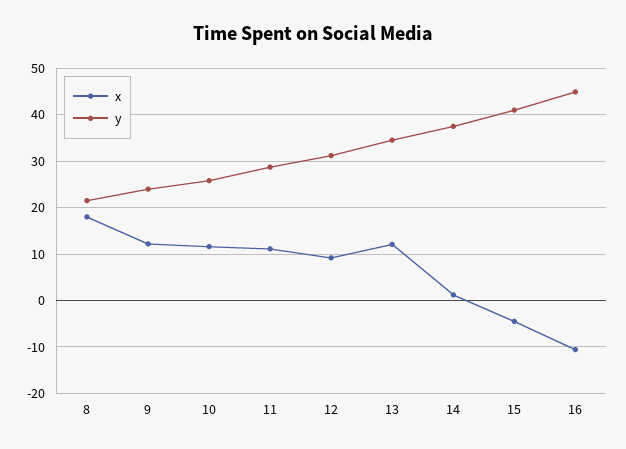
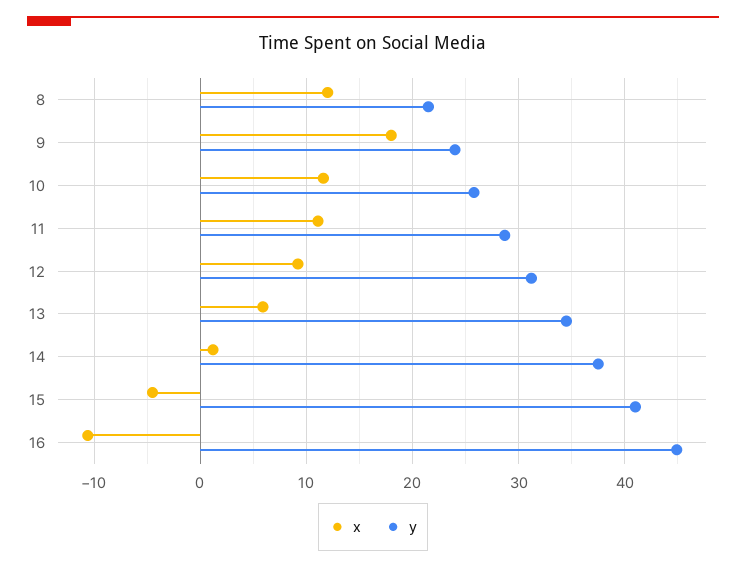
x, 8: 18 -> 12
x, 9: 12 -> 18
x, 13: 12 -> 6

